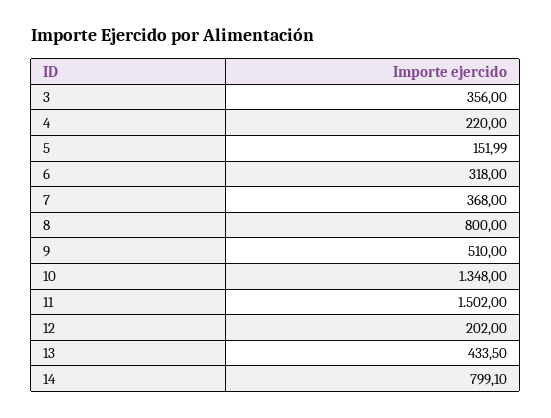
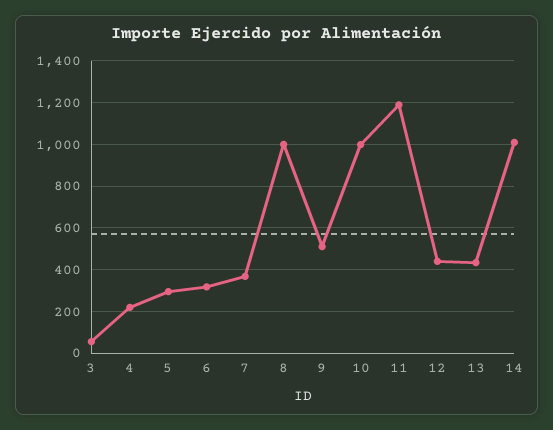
3: 356 -> 50
5: 151.99 -> 300
8: 800 -> 1000
10: 1348 -> 1000
11: 1502 -> 1200
12: 202 -> 450
14: 799.1 -> 1000

